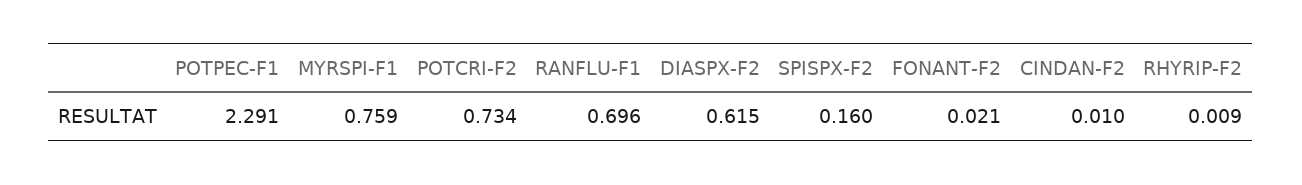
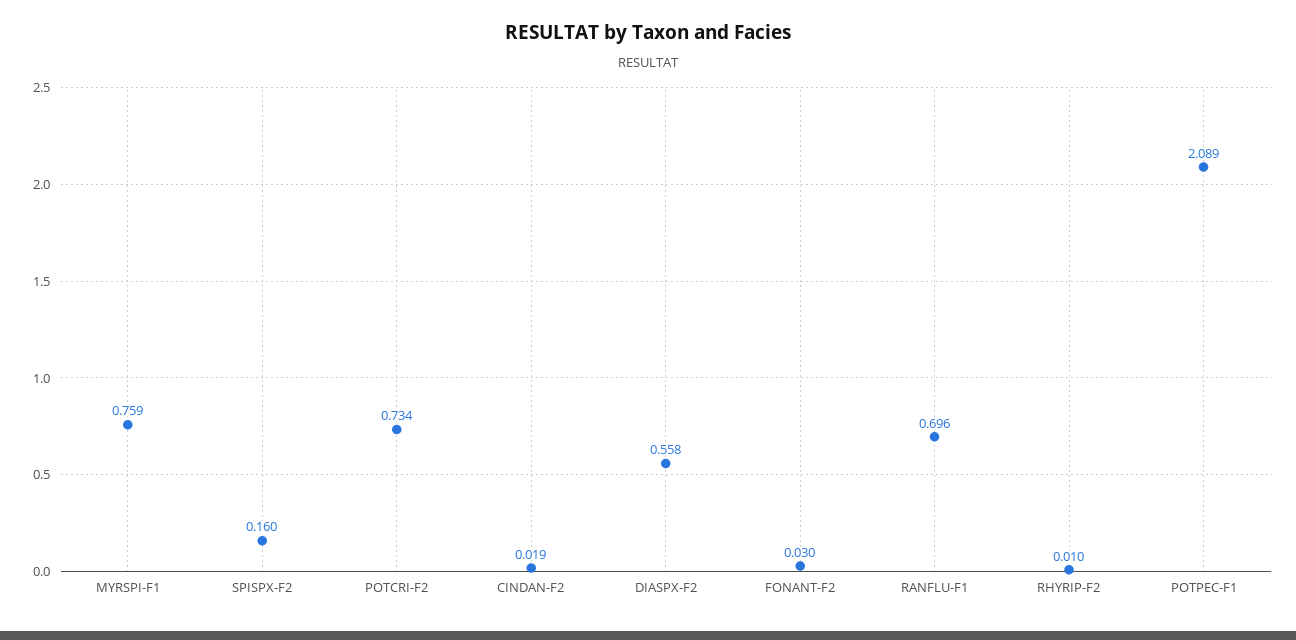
POTPEC-F1: 2.291 -> 2.089
DIASPX-F2: 0.615 -> 0.558
FONANT-F2: 0.021 -> 0.03
CINDAN-F2: 0.01 -> 0.019
RHYRIP-F2: 0.009 -> 0.01

